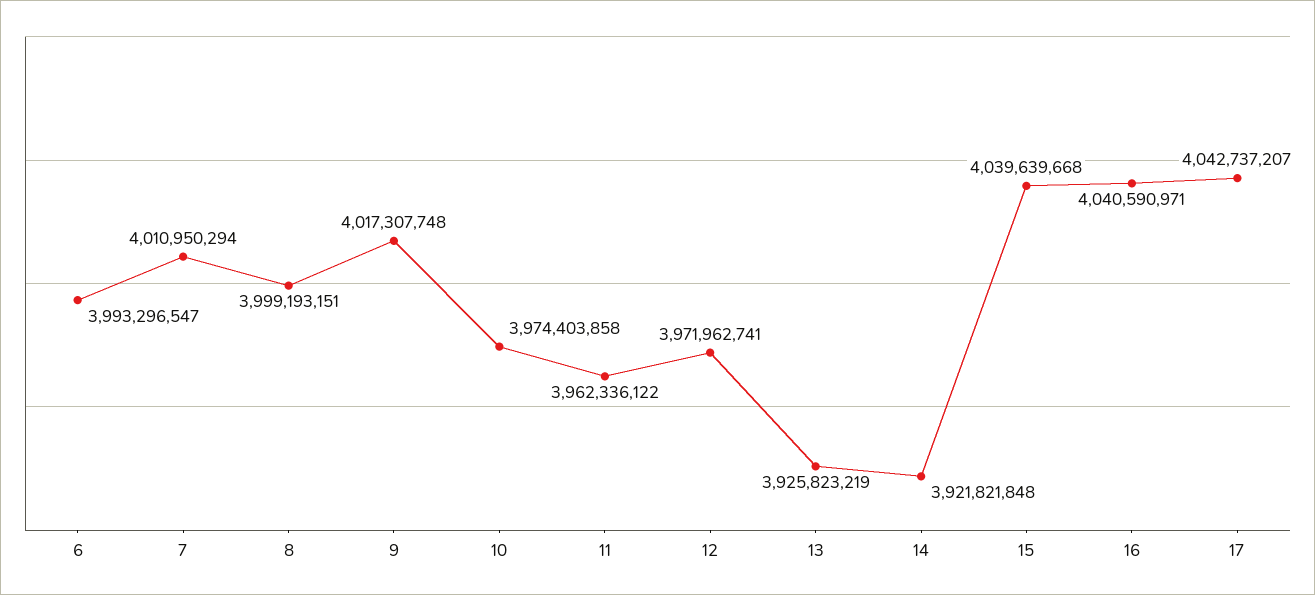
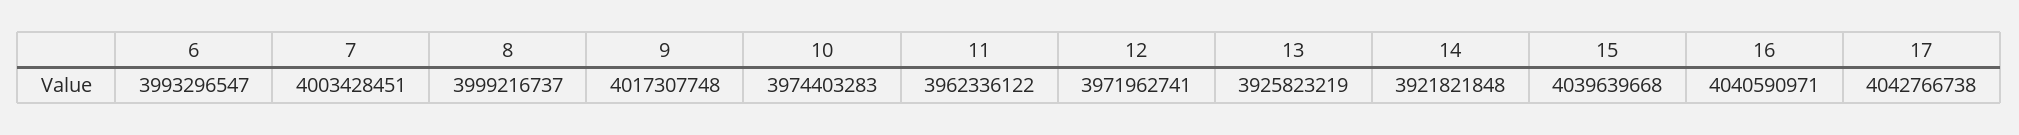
7: 4010950294 -> 4003428451
8: 3999193151 -> 3999216737
10: 3974403858 -> 3974403283
17: 4042737207 -> 4042766738

